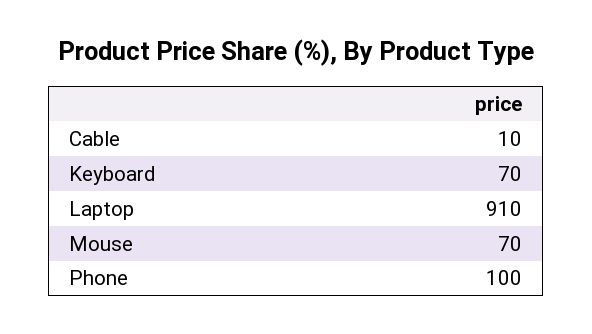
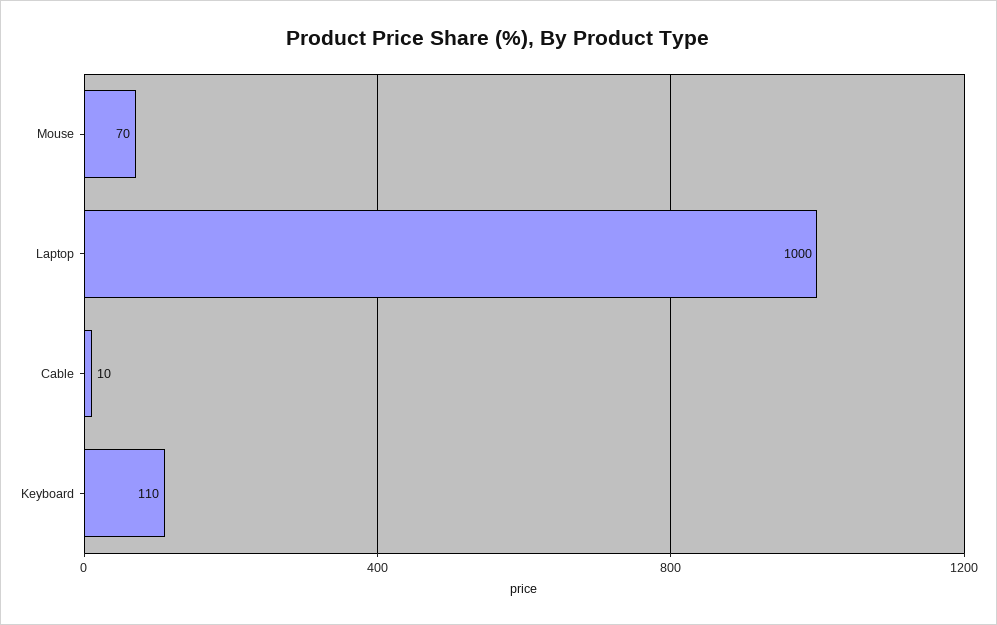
Keyboard: 70 -> 110
Laptop: 910 -> 1000
Phone: 100 -> none

